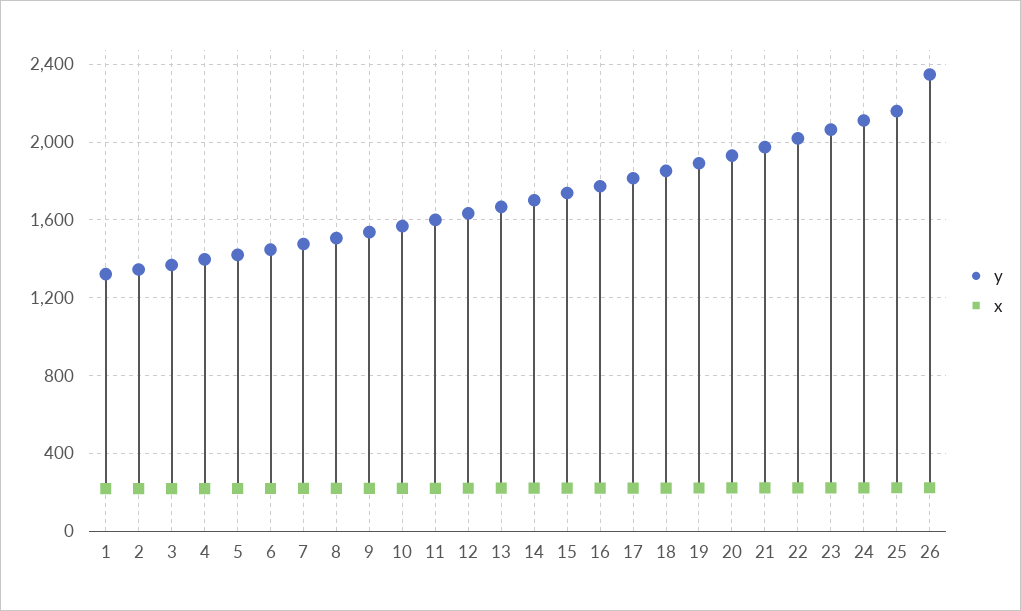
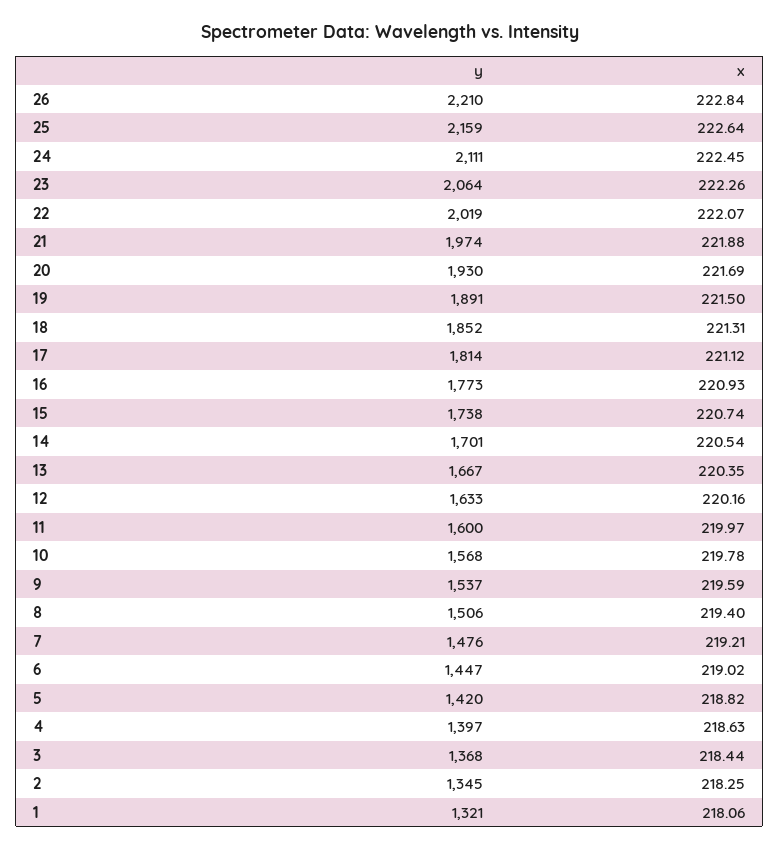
y, 26: 2350 -> 2210

